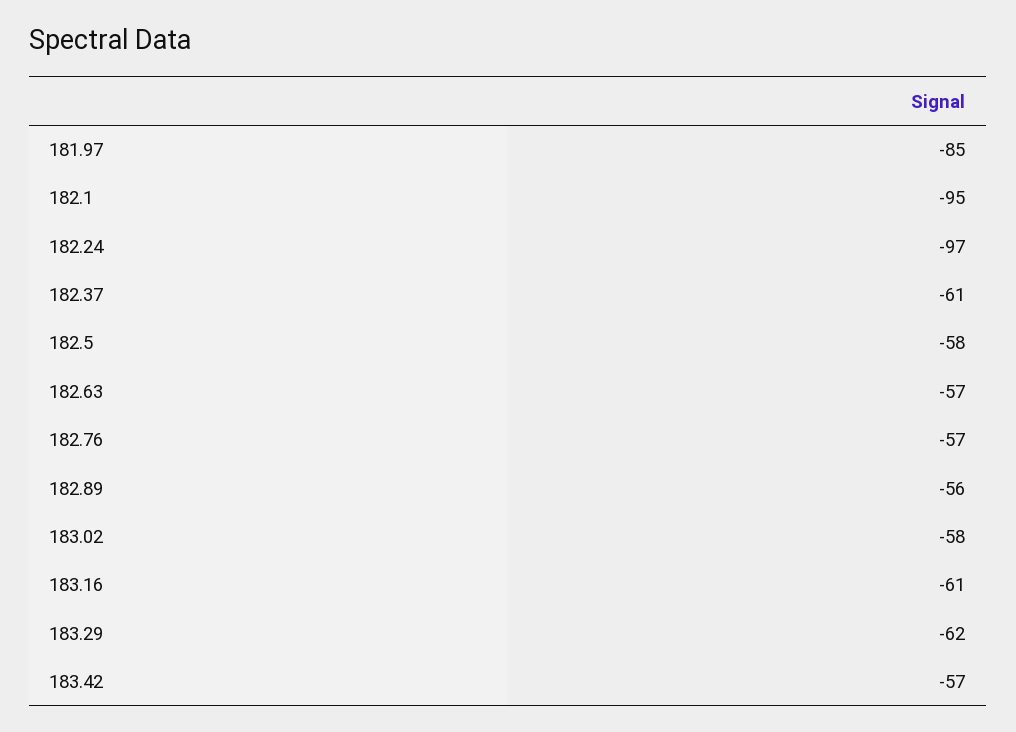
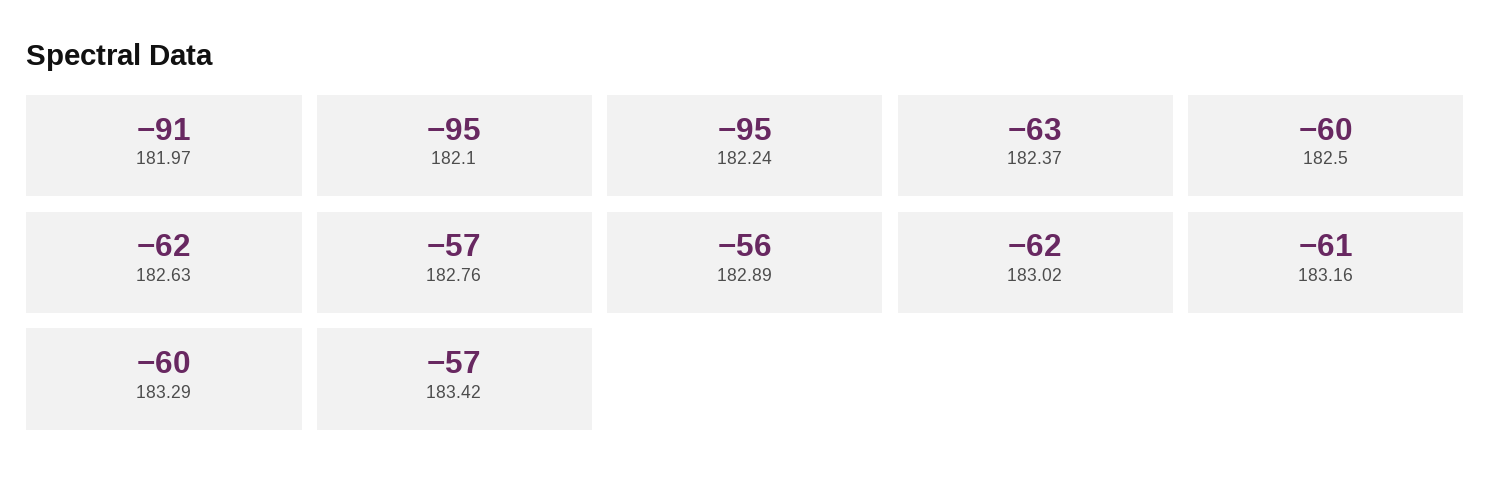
181.97: -85 -> -91
182.24: -97 -> -95
182.37: -61 -> -63
182.5: -58 -> -60
182.63: -57 -> -62
183.02: -58 -> -62
183.29: -62 -> -60

